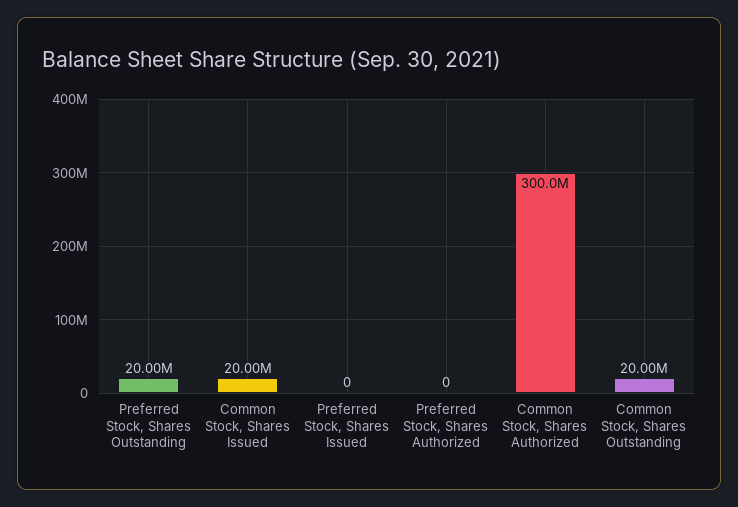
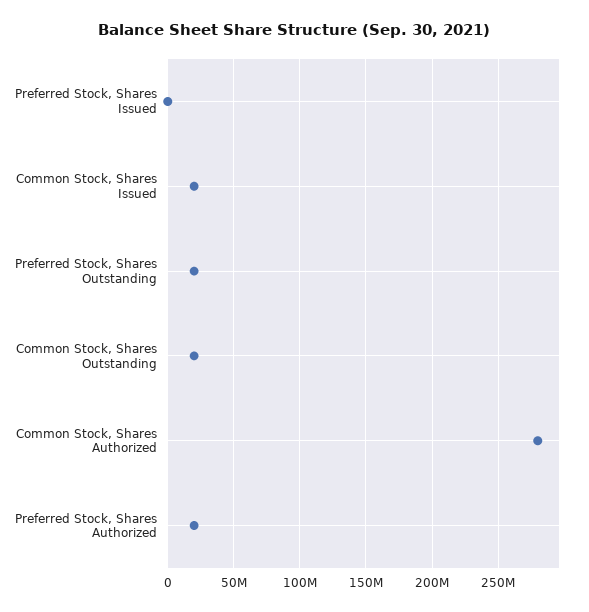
Preferred Stock, Shares Authorized: 0 -> 20000000
Common Stock, Shares Authorized: 300000000 -> 280000000

